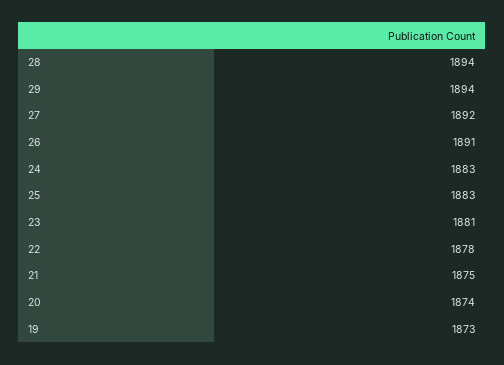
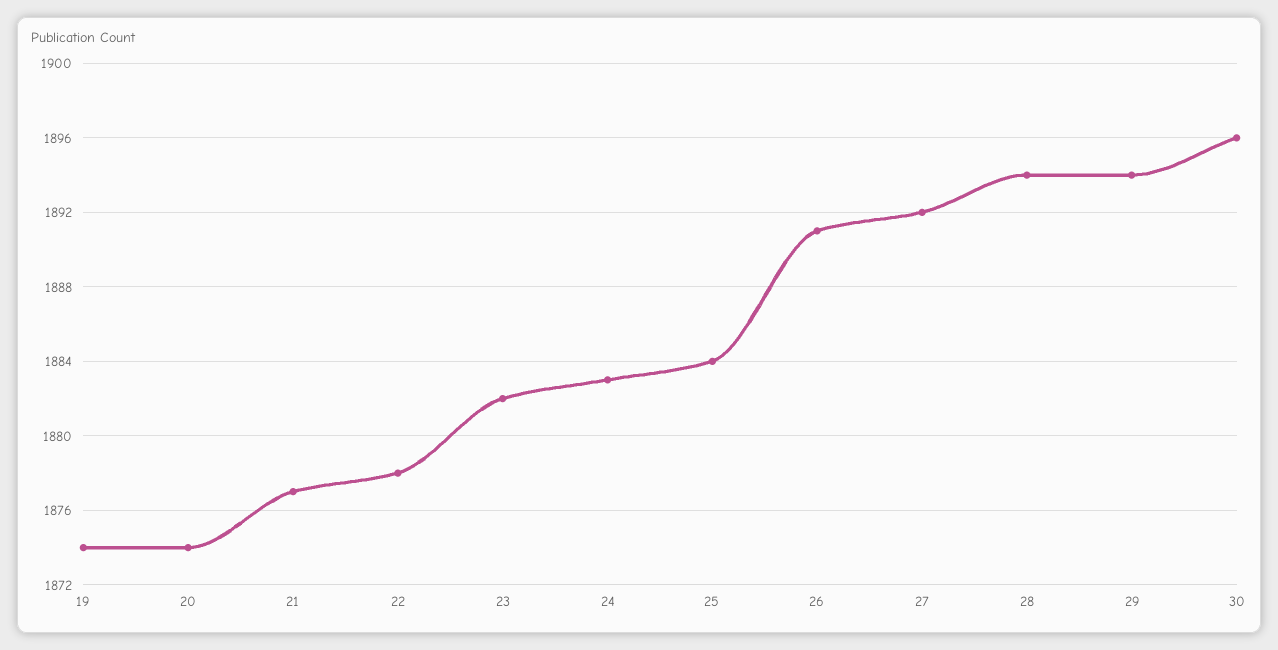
25: 1883 -> 1884
23: 1881 -> 1882
21: 1875 -> 1877
19: 1873 -> 1874
30: none -> 1896

